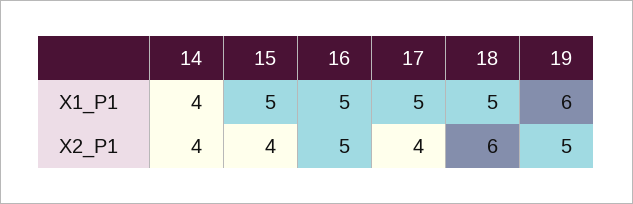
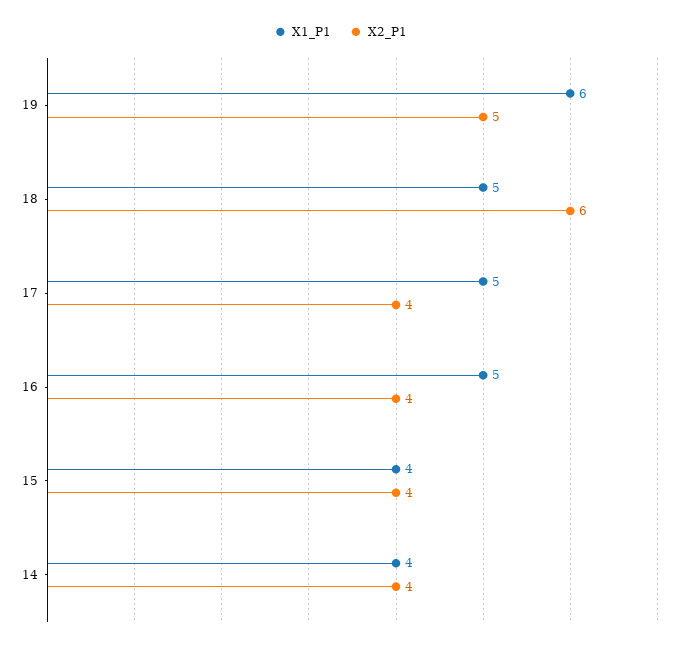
X1_P1, 15: 5 -> 4
X2_P1, 16: 5 -> 4

